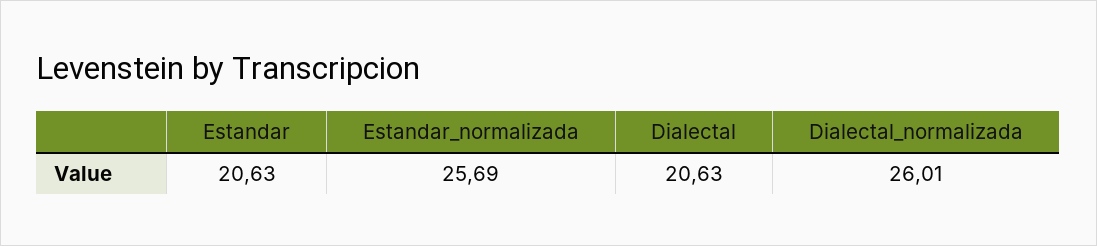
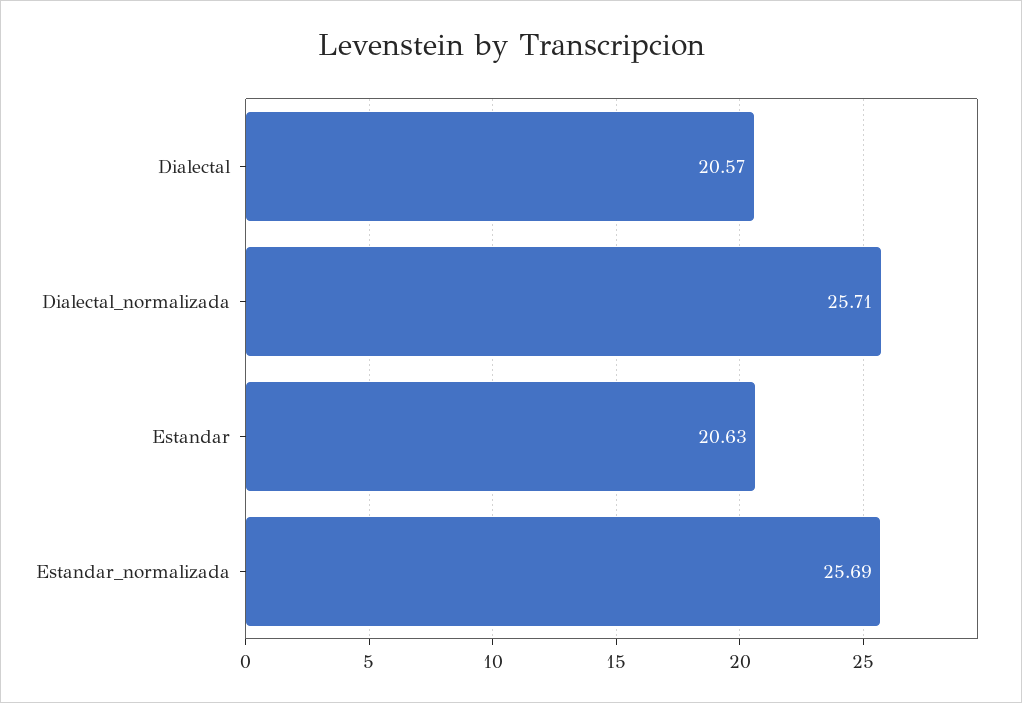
Dialectal: 20.63 -> 20.57
Dialectal_normalizada: 26.01 -> 25.71

